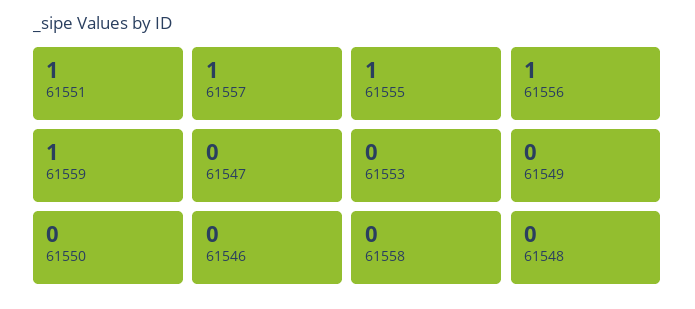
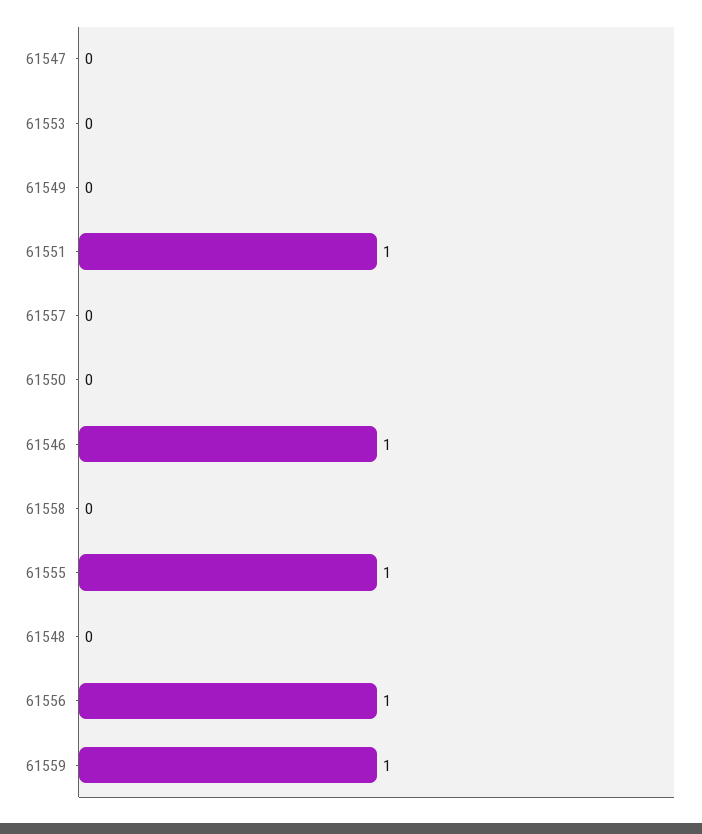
61557: 1 -> 0
61546: 0 -> 1

